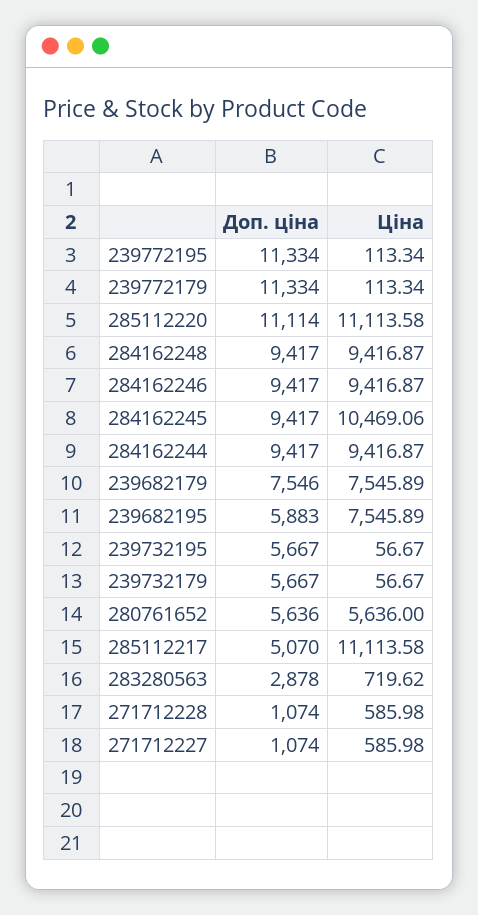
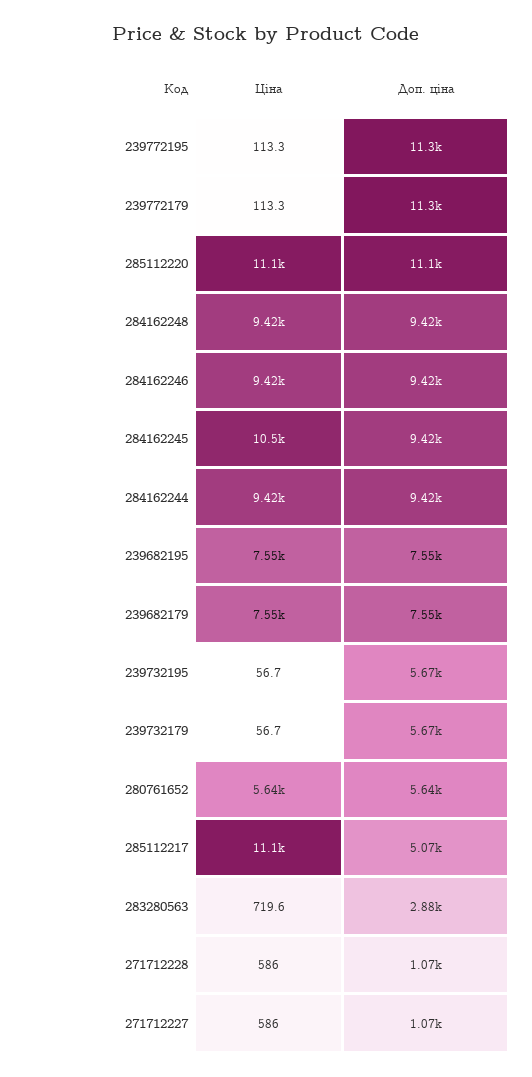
Доп. ціна, 239682195: 5883 -> 7550

